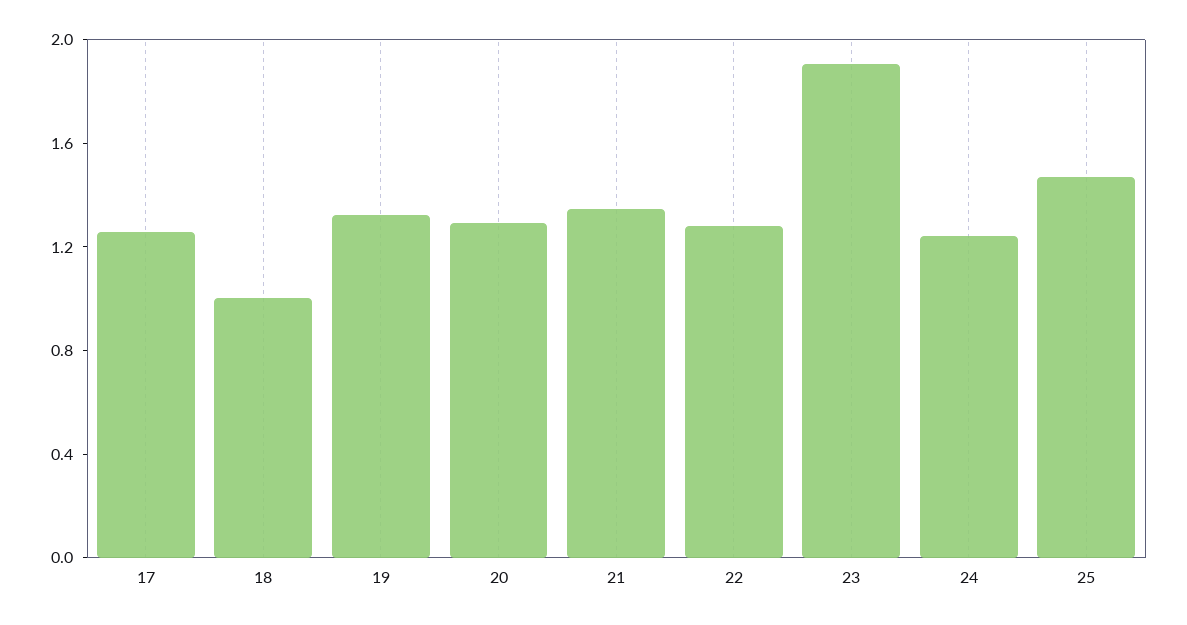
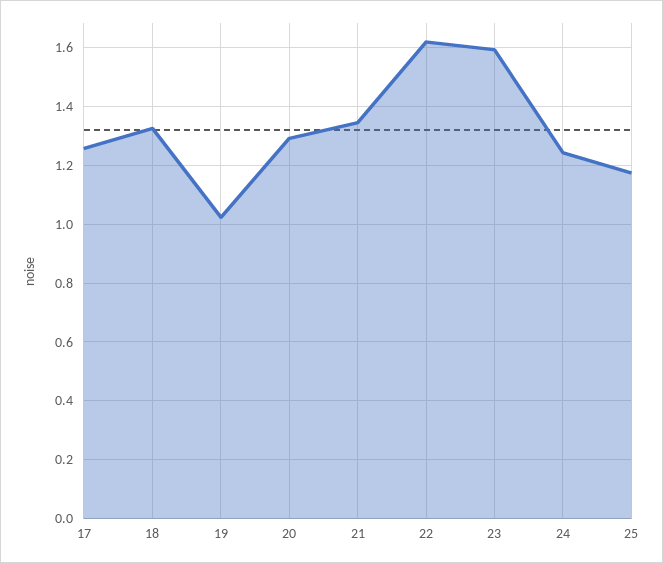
18: 1 -> 1.325
19: 1.3 -> 1.025
22: 1.3 -> 1.625
23: 1.9 -> 1.6
25: 1.5 -> 1.175

